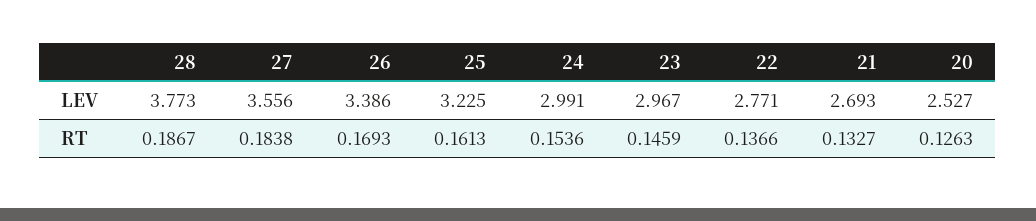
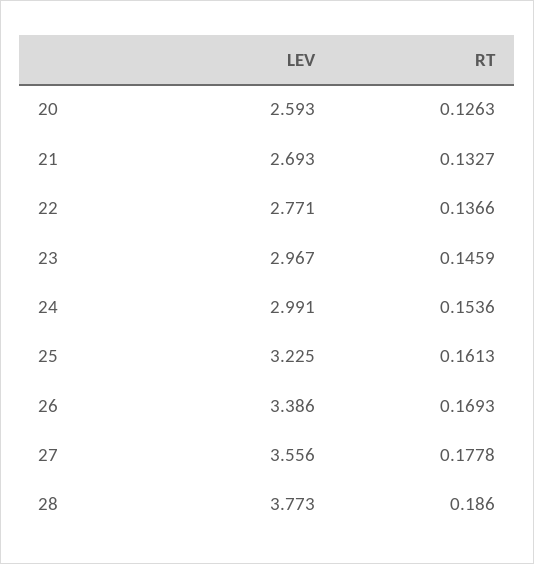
20, LEV: 2.527 -> 2.593
28, RT: 0.1867 -> 0.186
27, RT: 0.1838 -> 0.1778

